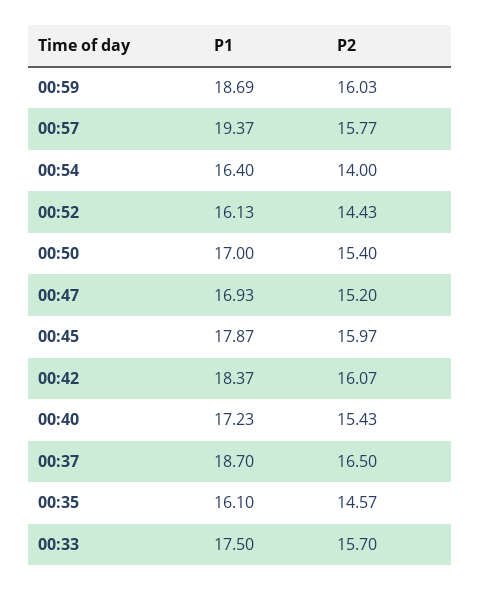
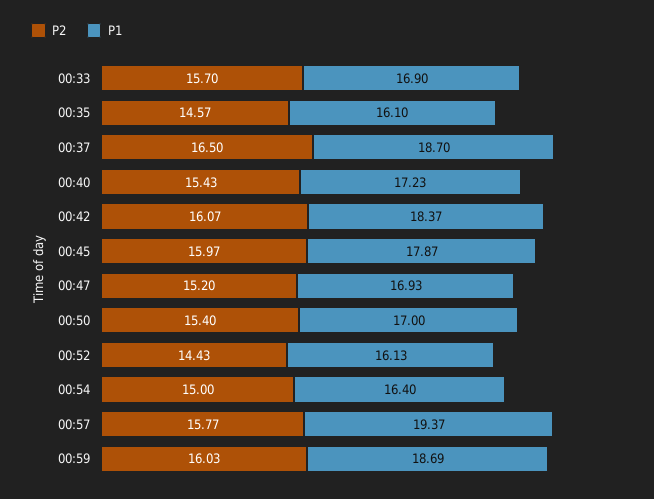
P2, 00:54: 14 -> 15
P1, 00:33: 17.5 -> 16.9

